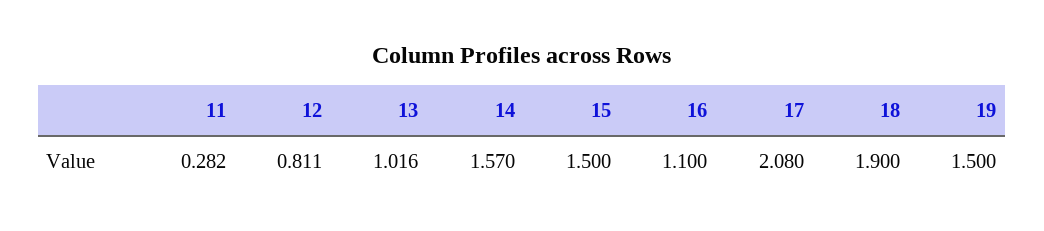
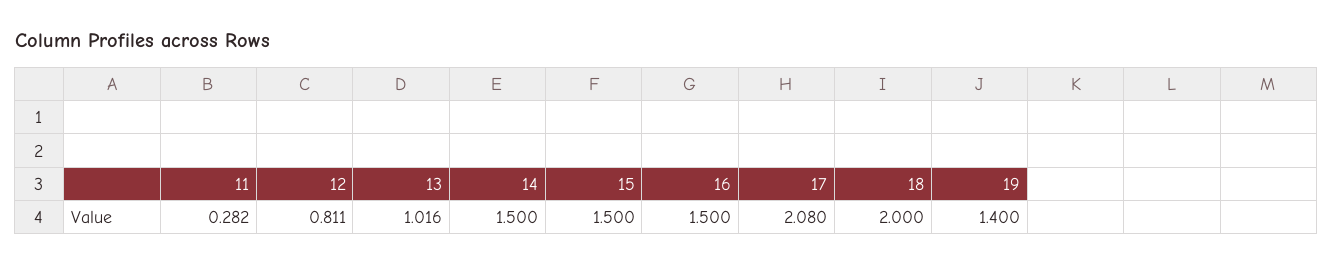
14: 1.57 -> 1.5
16: 1.1 -> 1.5
18: 1.9 -> 2
19: 1.5 -> 1.4

